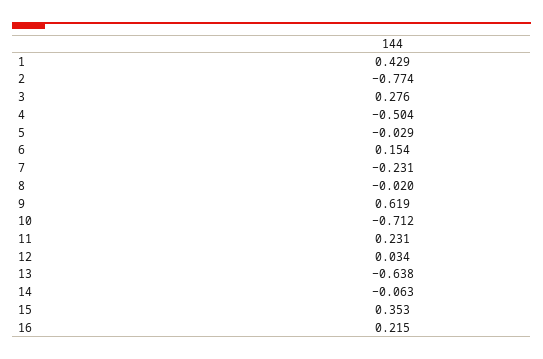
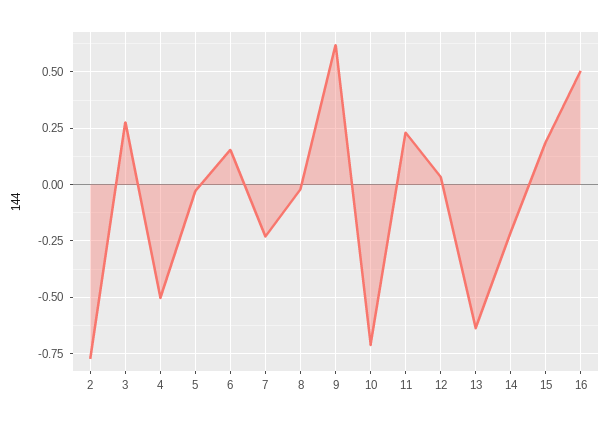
1: 0.429 -> none
14: -0.063 -> -0.2
15: 0.353 -> 0.2
16: 0.215 -> 0.5

